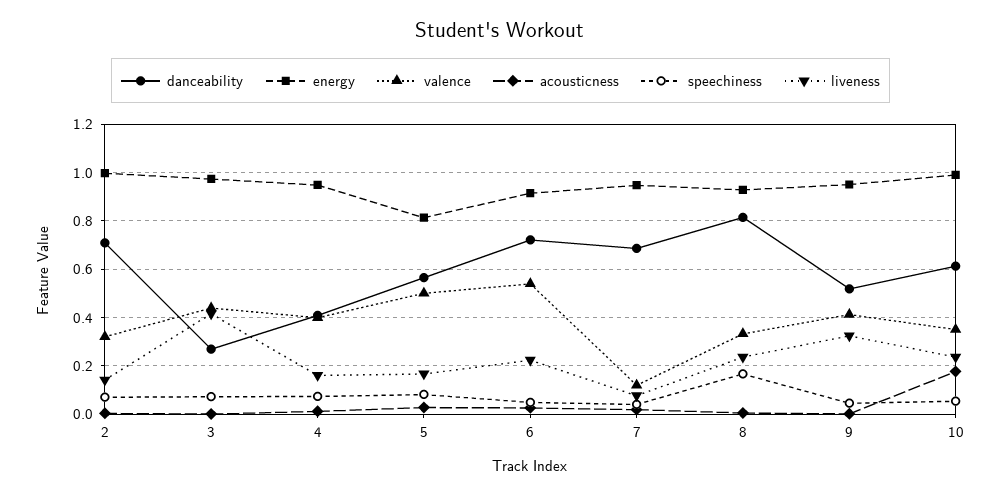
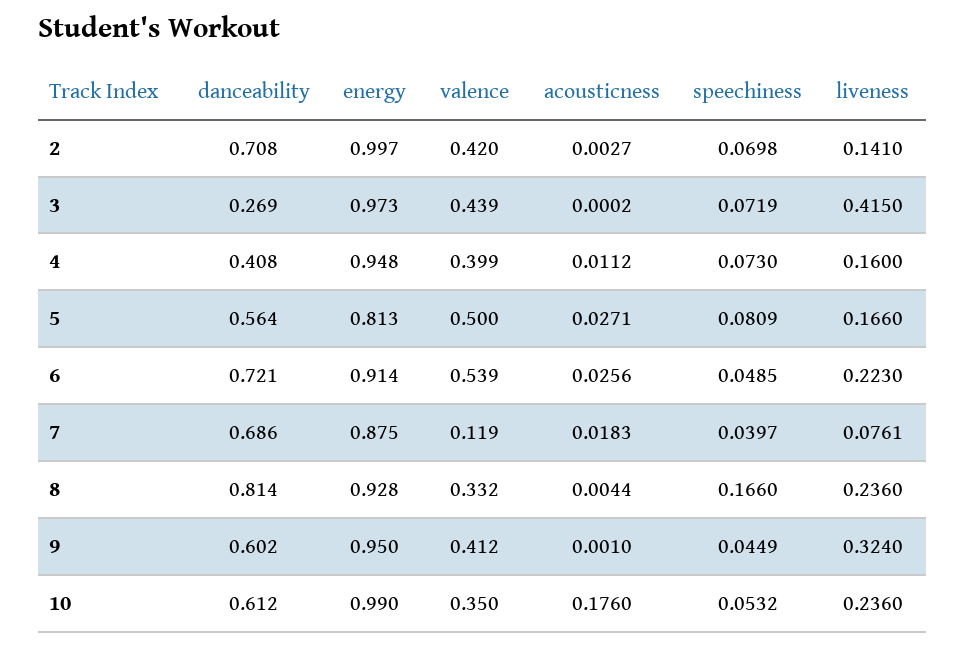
valence, 2: 0.325 -> 0.42
energy, 7: 0.95 -> 0.875
danceability, 9: 0.525 -> 0.602

